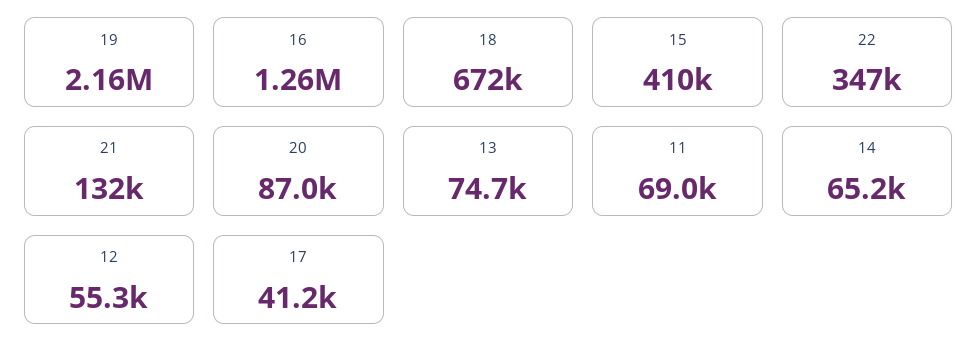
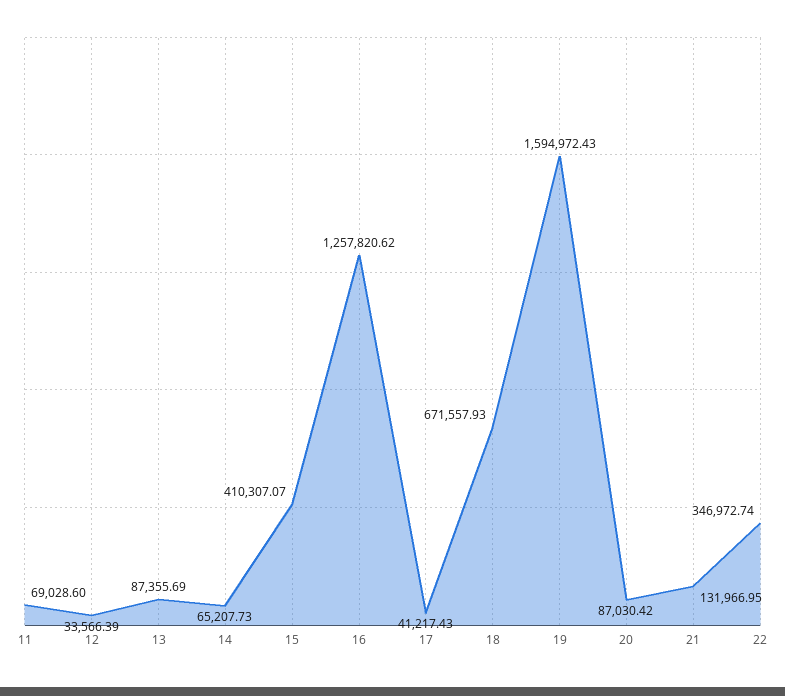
19: 2160000 -> 1594972.43
13: 74700 -> 87355.69
12: 55300 -> 33566.39

